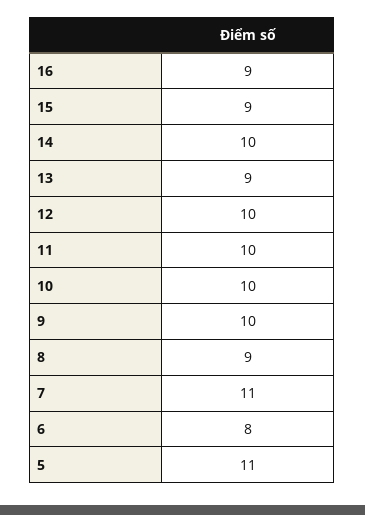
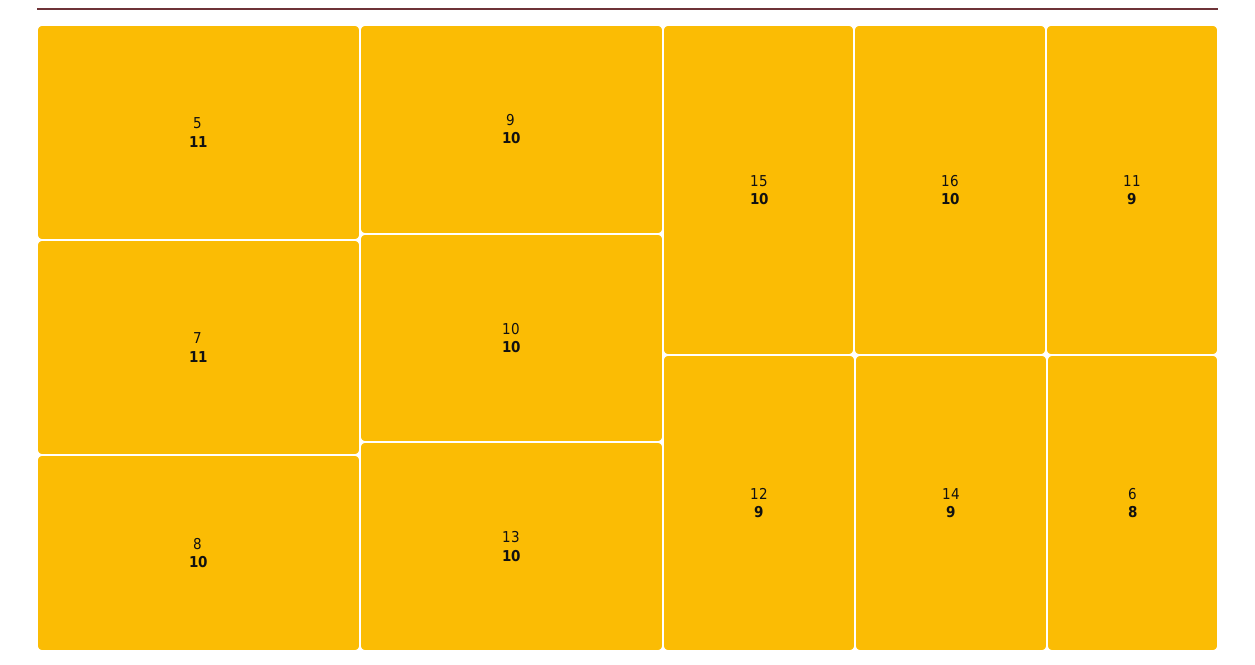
16: 9 -> 10
15: 9 -> 10
14: 10 -> 9
13: 9 -> 10
12: 10 -> 9
11: 10 -> 9
8: 9 -> 10

